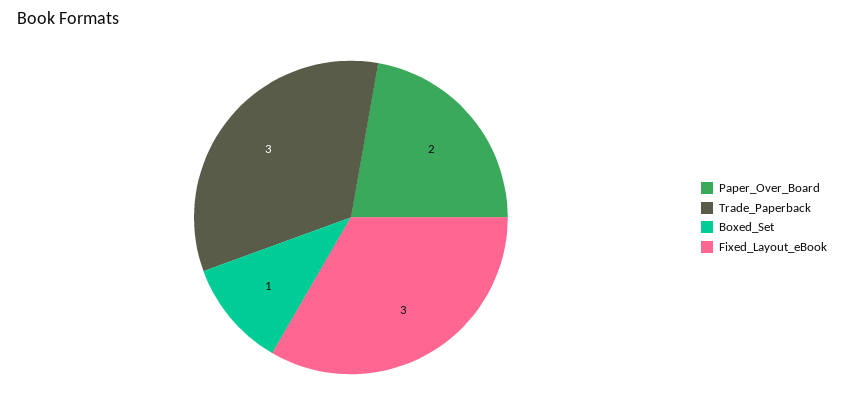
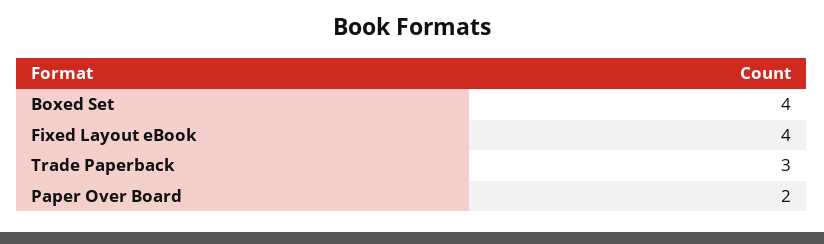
Boxed_Set: 1 -> 4
Fixed_Layout_eBook: 3 -> 4

